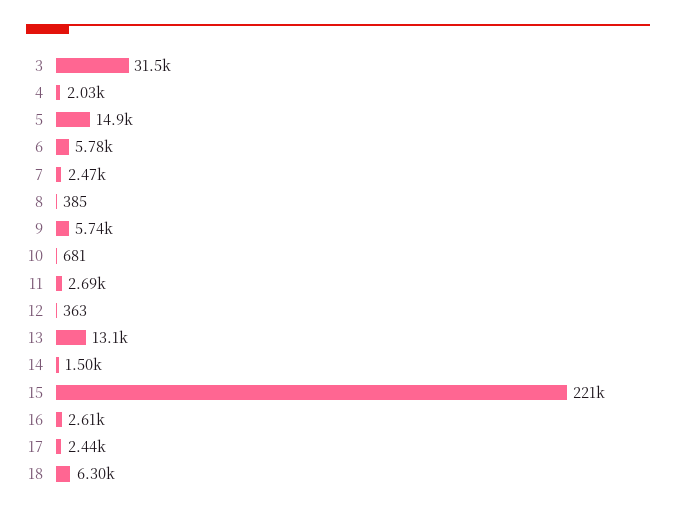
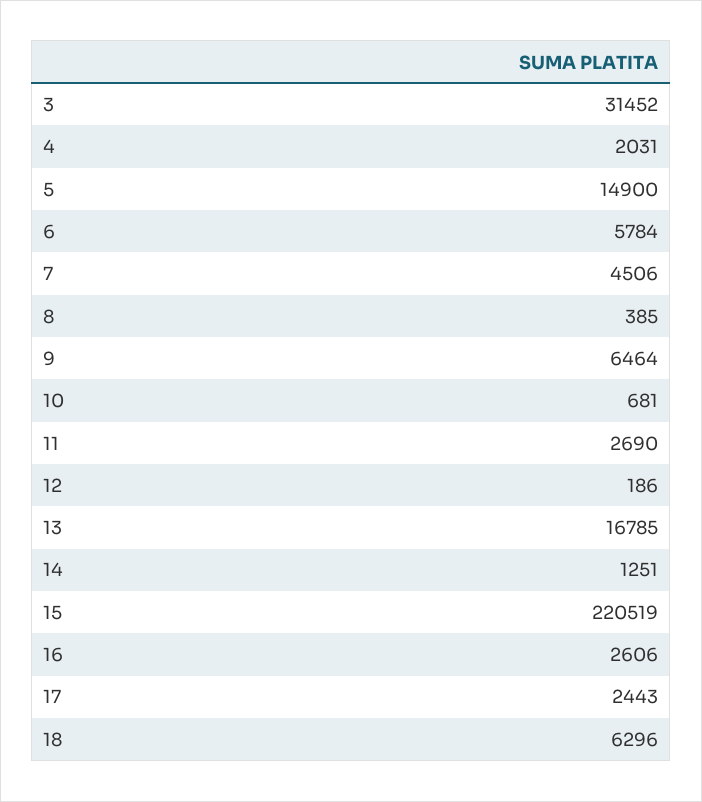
7: 2470 -> 4506
9: 5740 -> 6464
12: 363 -> 186
13: 13100 -> 16785
14: 1500 -> 1251

